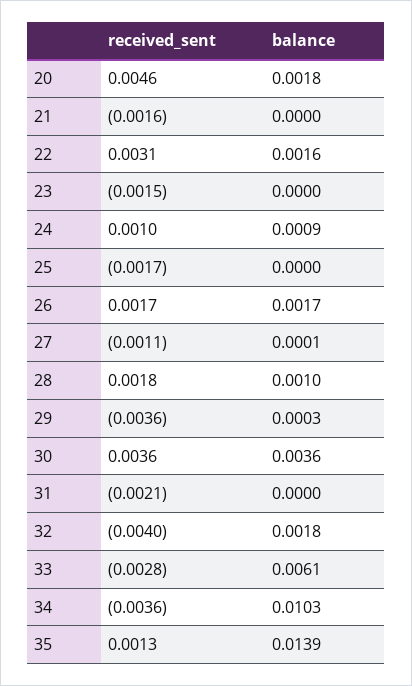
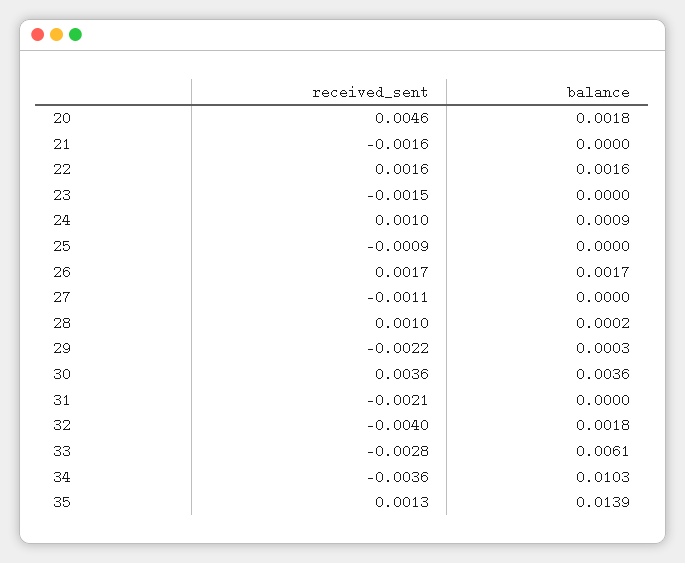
received_sent, 22: 0.0031 -> 0.0016
received_sent, 25: -0.0017 -> -0.0009
balance, 27: 0.0001 -> 0
received_sent, 28: 0.0018 -> 0.001
balance, 28: 0.001 -> 0.0002
received_sent, 29: -0.0036 -> -0.0022

